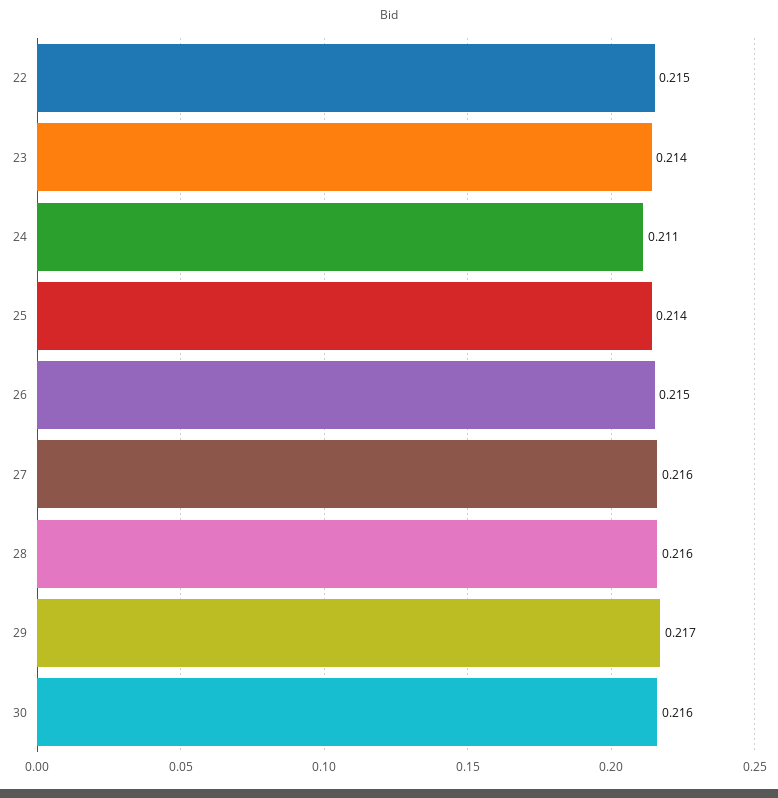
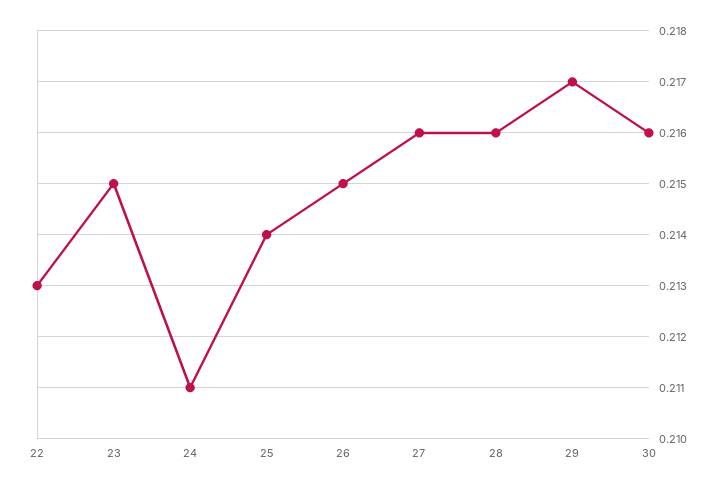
22: 0.215 -> 0.213
23: 0.214 -> 0.215

